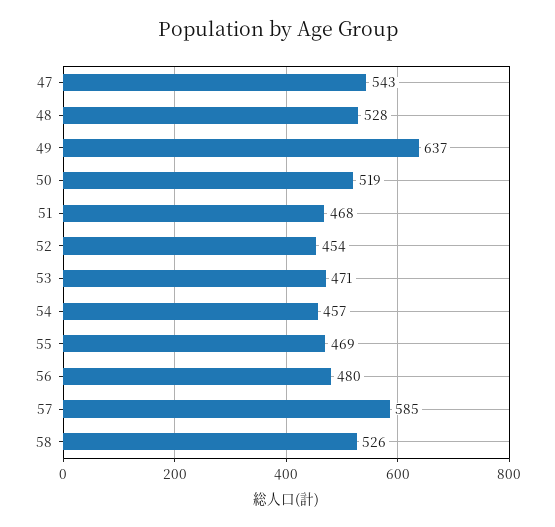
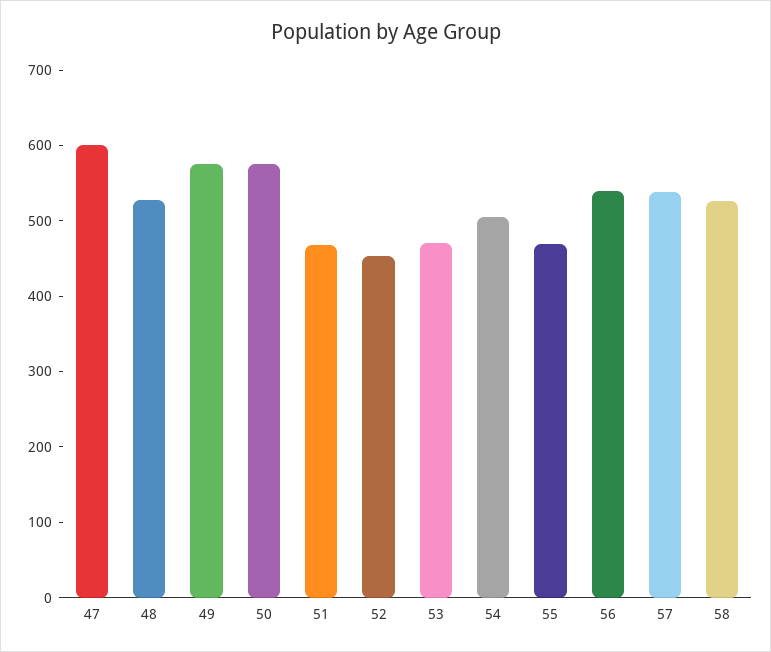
47: 543 -> 600
49: 637 -> 580
50: 519 -> 580
54: 457 -> 500
56: 480 -> 540
57: 585 -> 540

